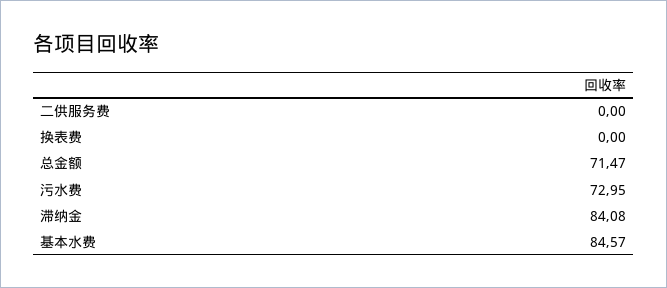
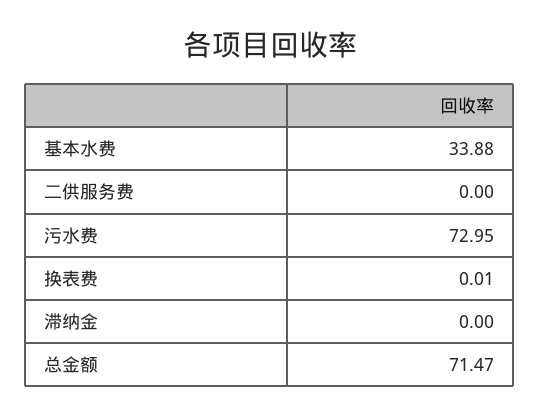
换表费: 0 -> 0.01
滞纳金: 84.08 -> 0
基本水费: 84.57 -> 33.88

